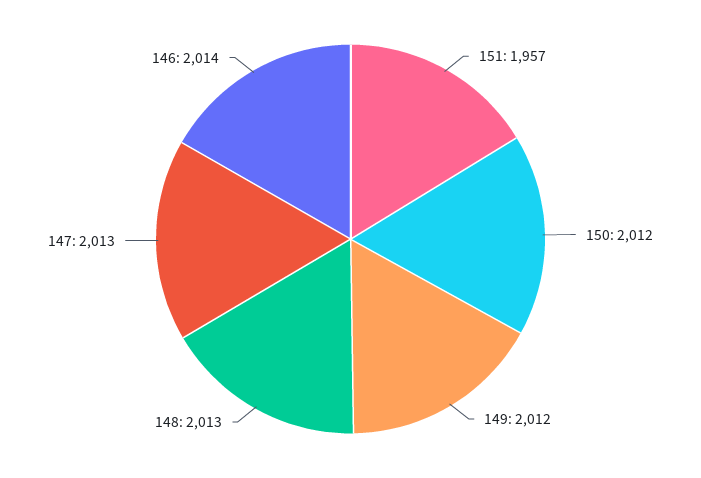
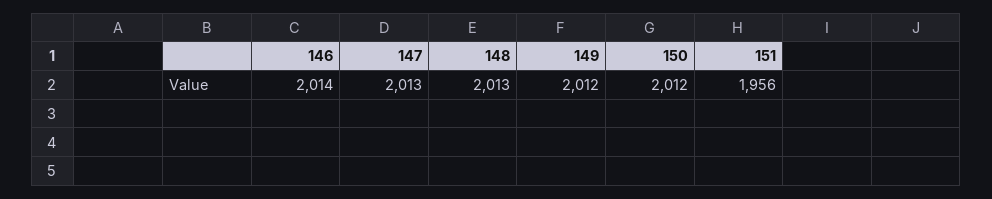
151: 1957 -> 1956

